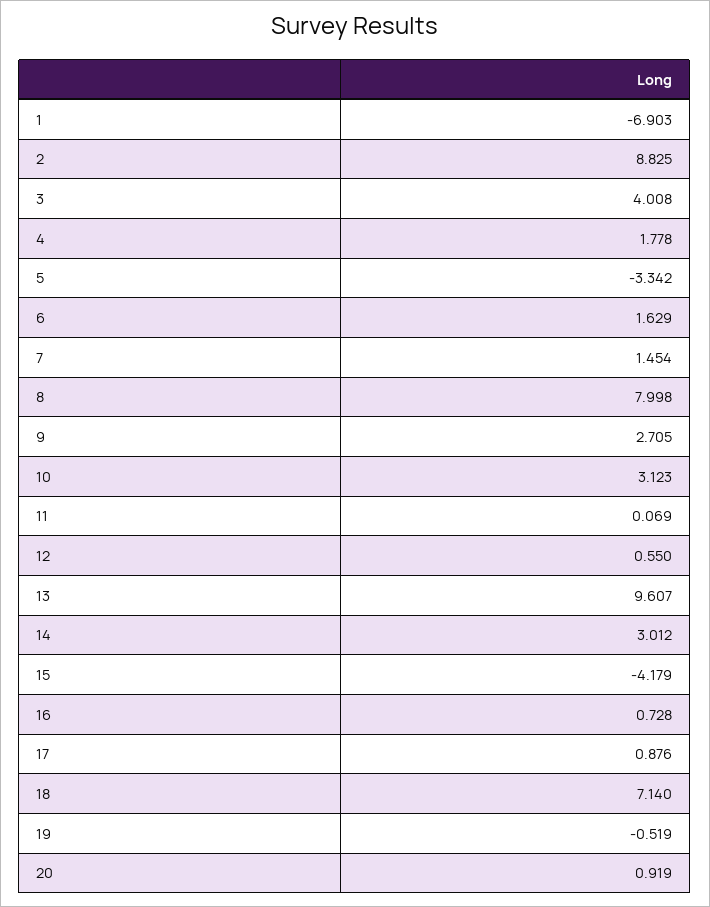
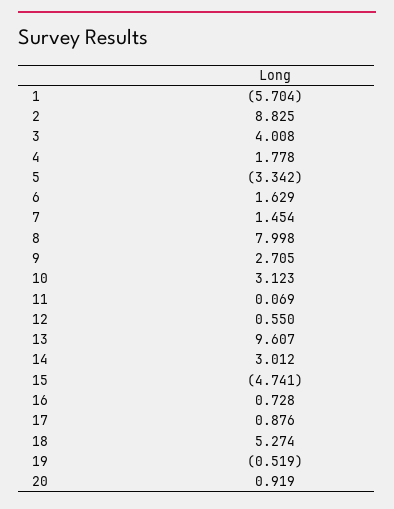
1: -6.903 -> -5.704
15: -4.179 -> -4.741
18: 7.14 -> 5.274

